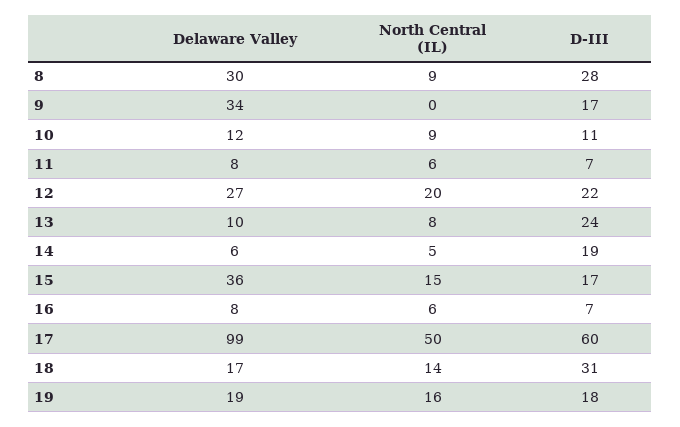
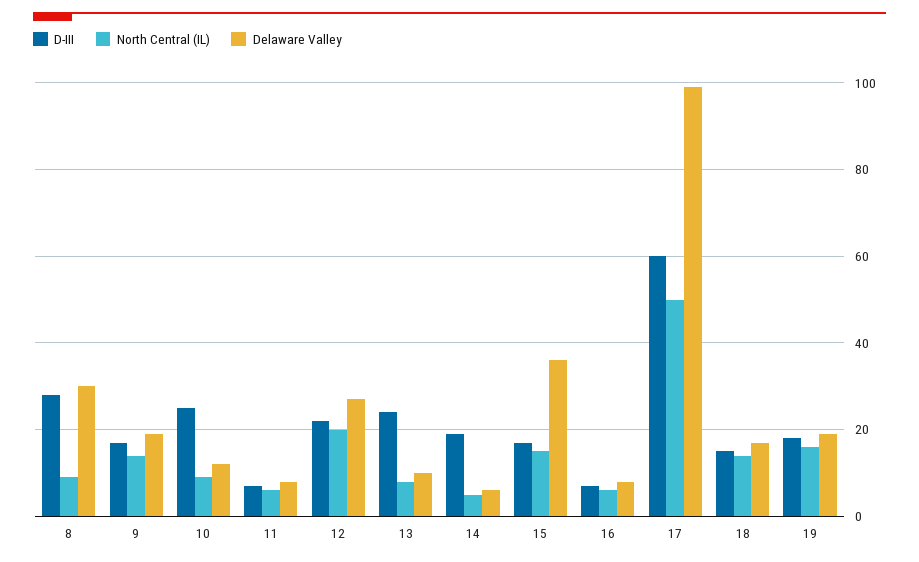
Delaware Valley, 9: 34 -> 20
North Central (IL), 9: 0 -> 15
D-III, 10: 11 -> 25
D-III, 18: 31 -> 15

